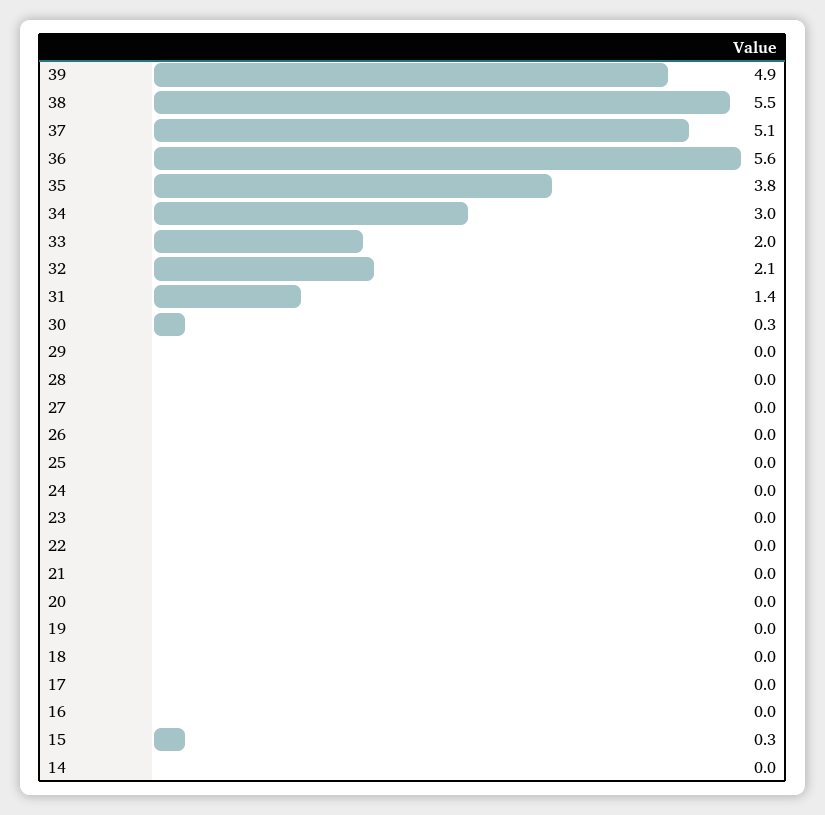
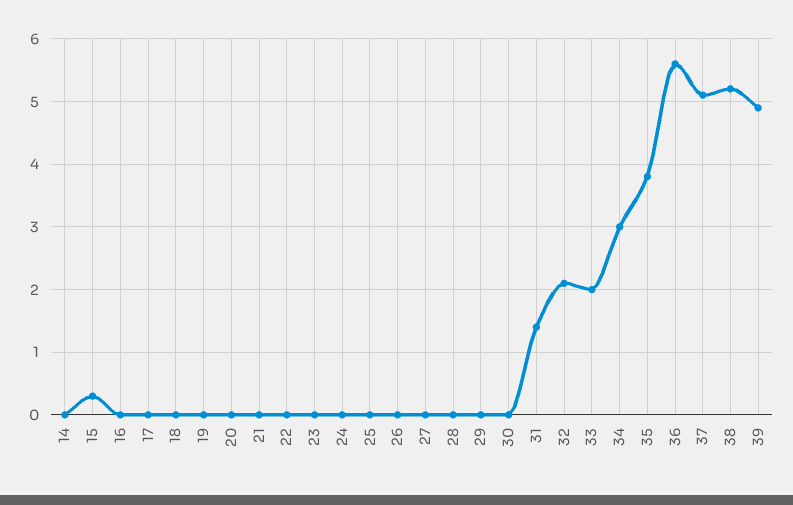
38: 5.5 -> 5.2
30: 0.3 -> 0

